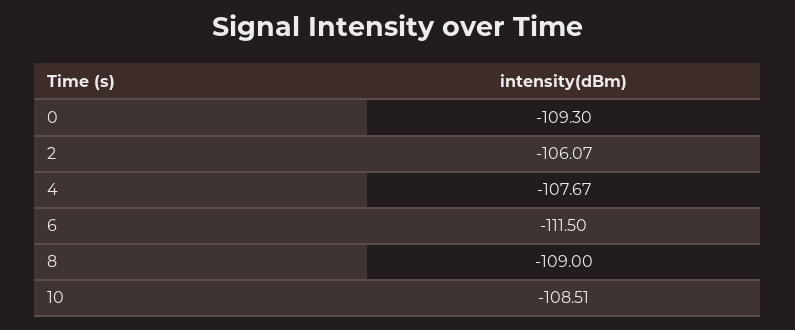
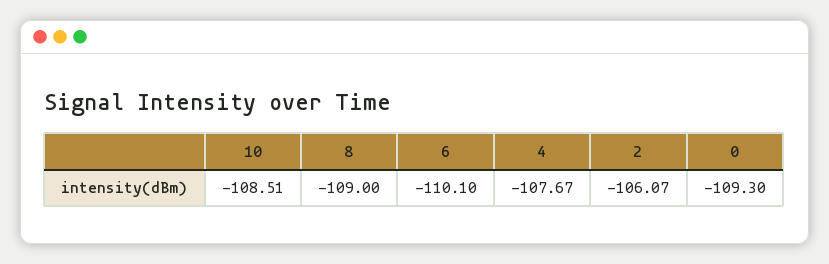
6: -111.5 -> -110.1

